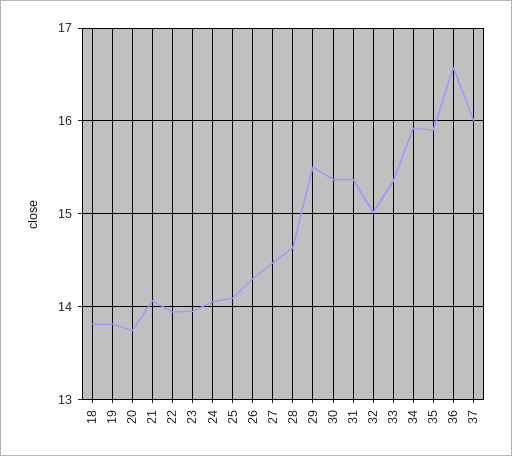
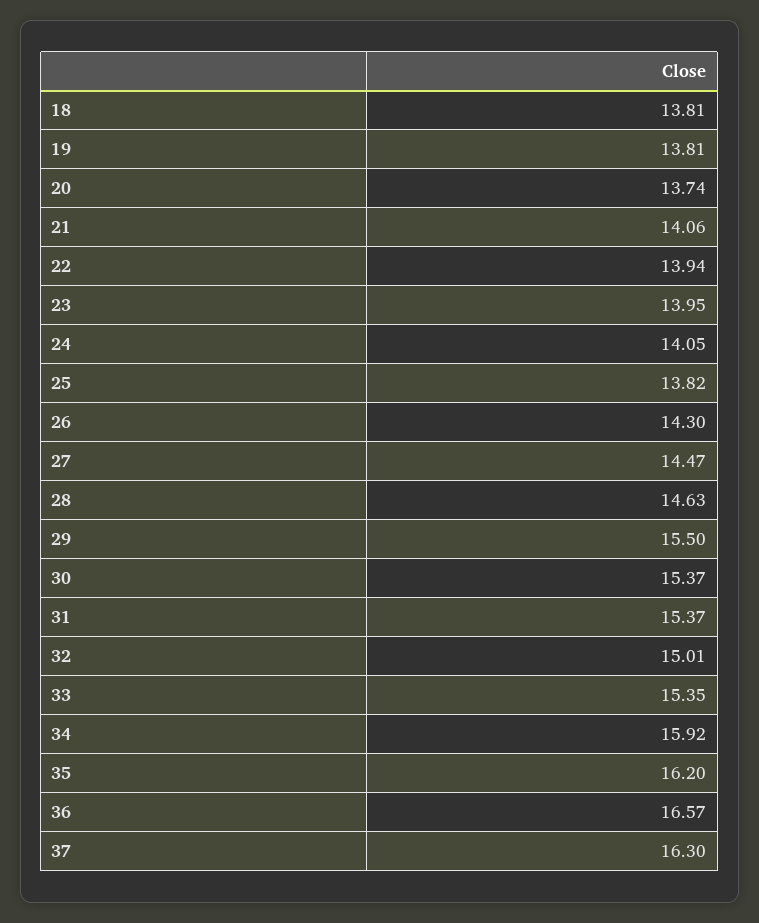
25: 14.1 -> 13.82
35: 15.9 -> 16.2
37: 16 -> 16.3

